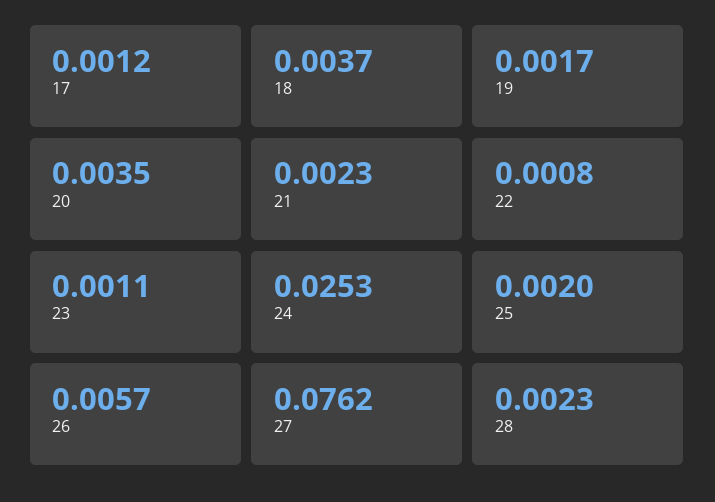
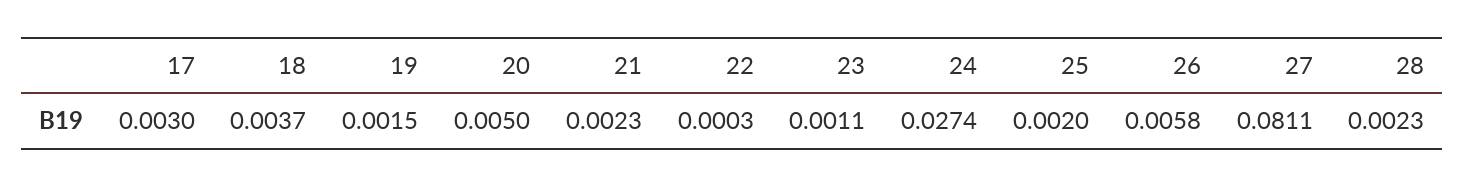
17: 0.0012 -> 0.003
19: 0.0017 -> 0.0015
20: 0.0035 -> 0.005
22: 0.0008 -> 0.0003
24: 0.0253 -> 0.0274
26: 0.0057 -> 0.0058
27: 0.0762 -> 0.0811

